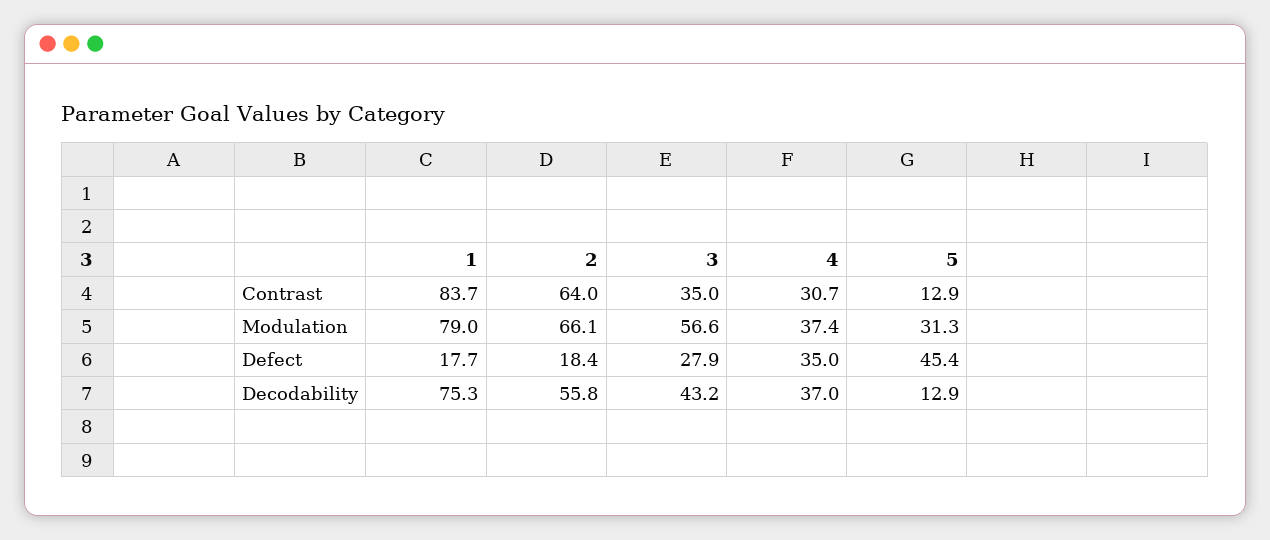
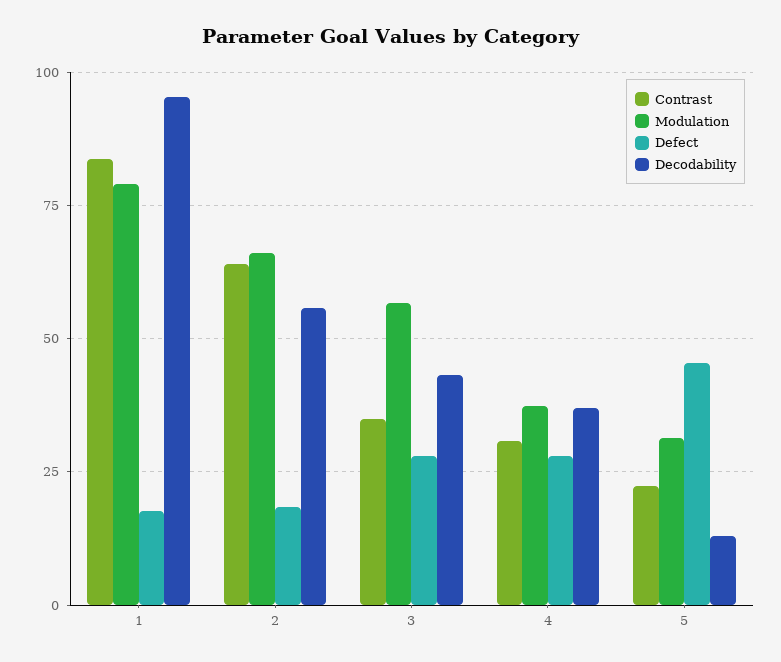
Contrast, 5: 12.9 -> 22.5
Defect, 4: 35 -> 27.5
Decodability, 1: 75.3 -> 95

